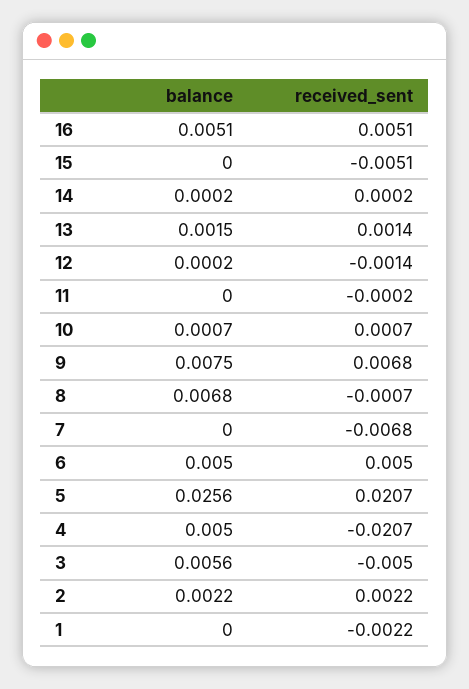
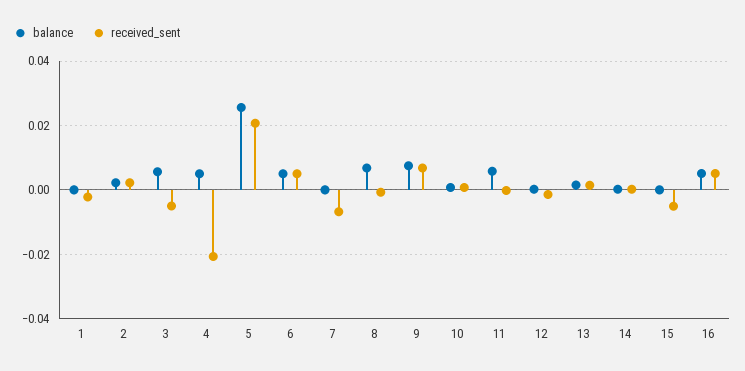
balance, 11: 0 -> 0.006

